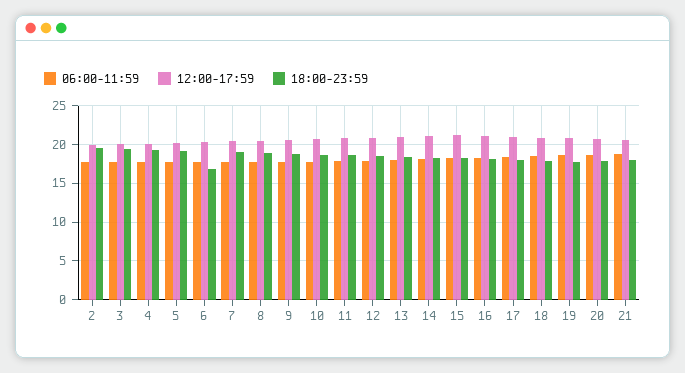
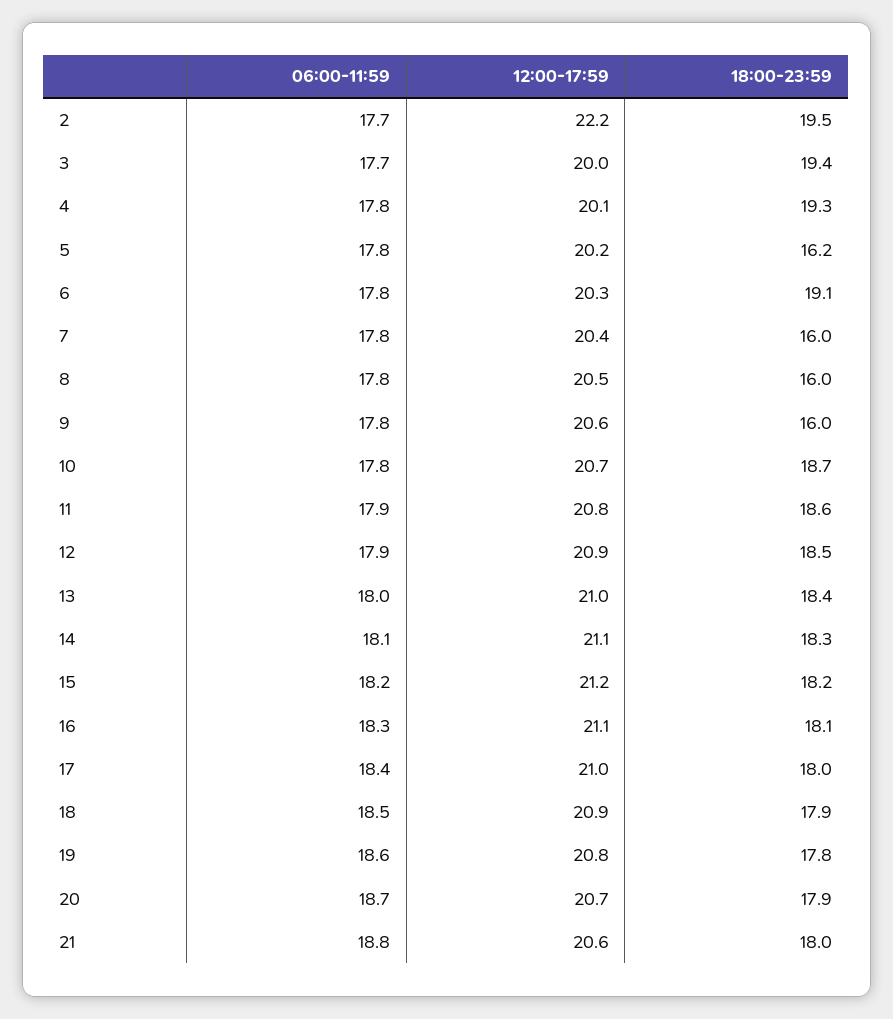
12:00-17:59, 2: 20 -> 22.2
18:00-23:59, 5: 19 -> 16.2
18:00-23:59, 6: 17 -> 19.1
18:00-23:59, 7: 19 -> 16
18:00-23:59, 8: 19 -> 16
18:00-23:59, 9: 19 -> 16

